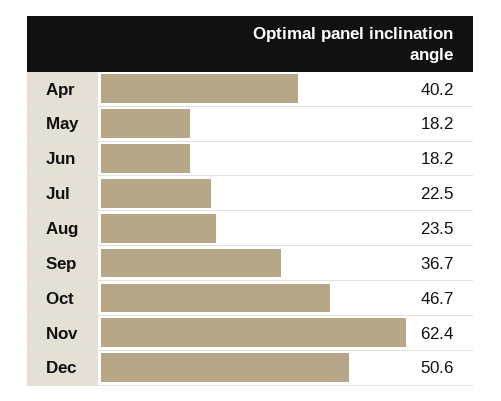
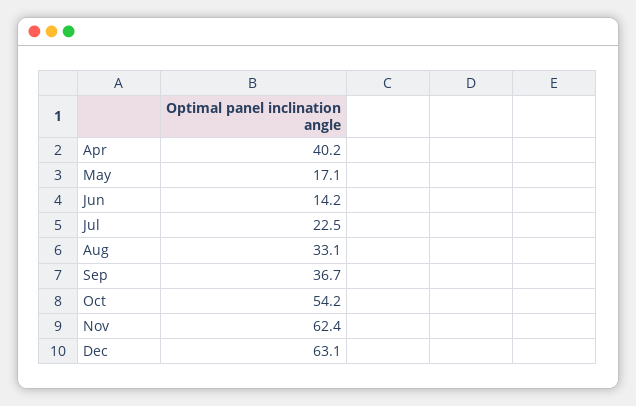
May: 18.2 -> 17.1
Jun: 18.2 -> 14.2
Aug: 23.5 -> 33.1
Oct: 46.7 -> 54.2
Dec: 50.6 -> 63.1

